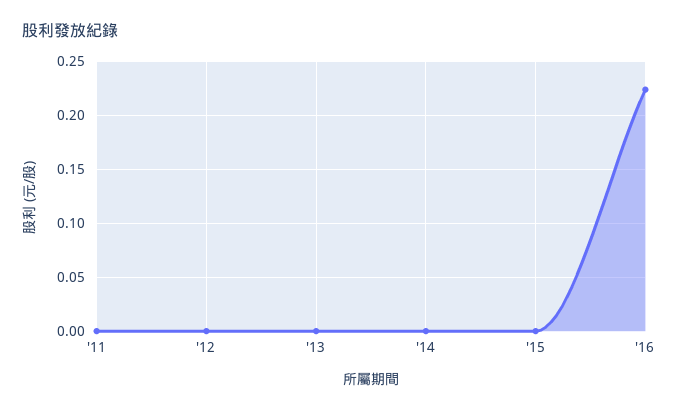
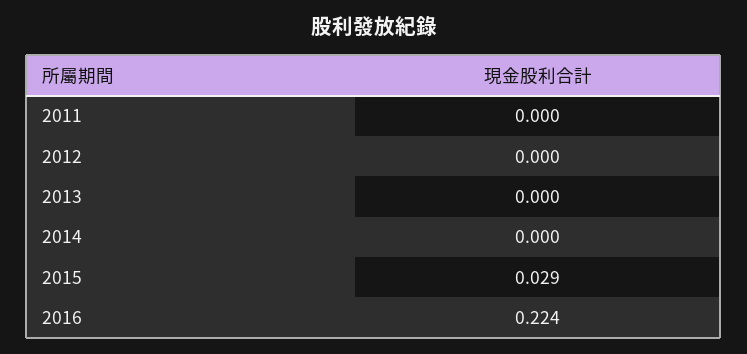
'15: 0 -> 0.029

